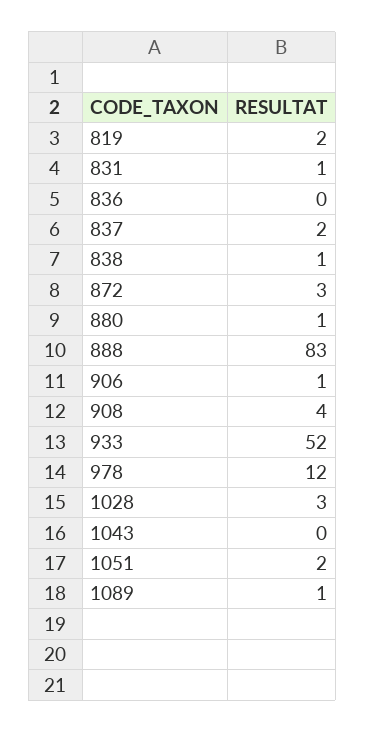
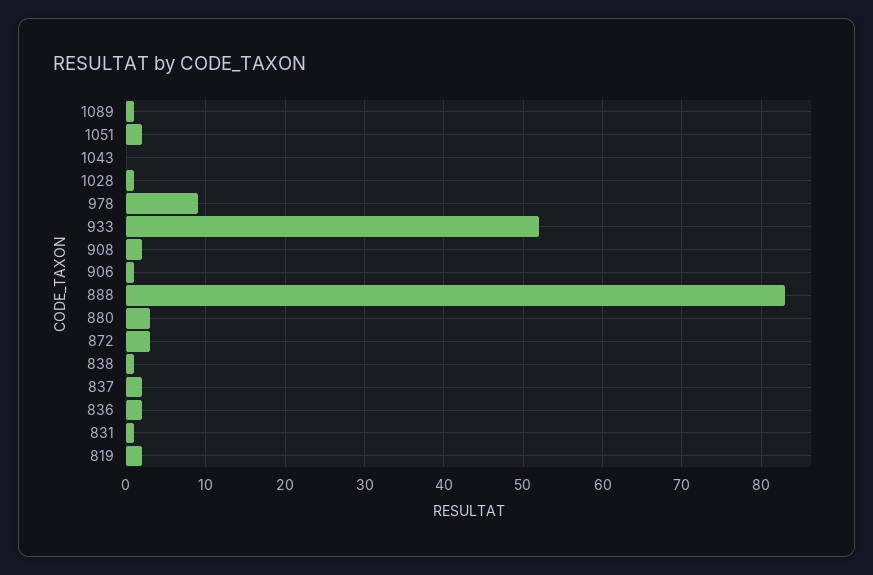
836: 0 -> 2
880: 1 -> 3
908: 4 -> 2
978: 12 -> 9
1028: 3 -> 1

